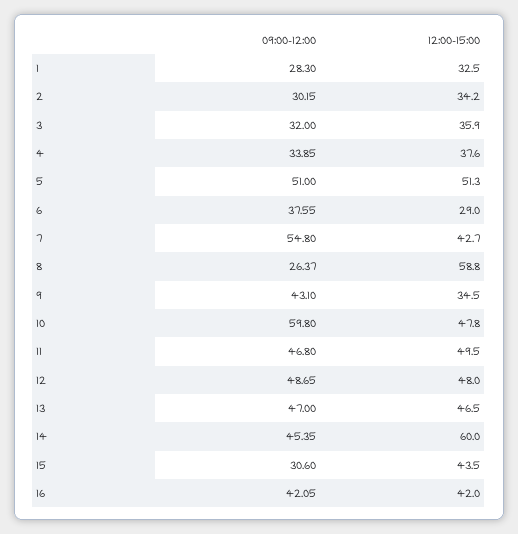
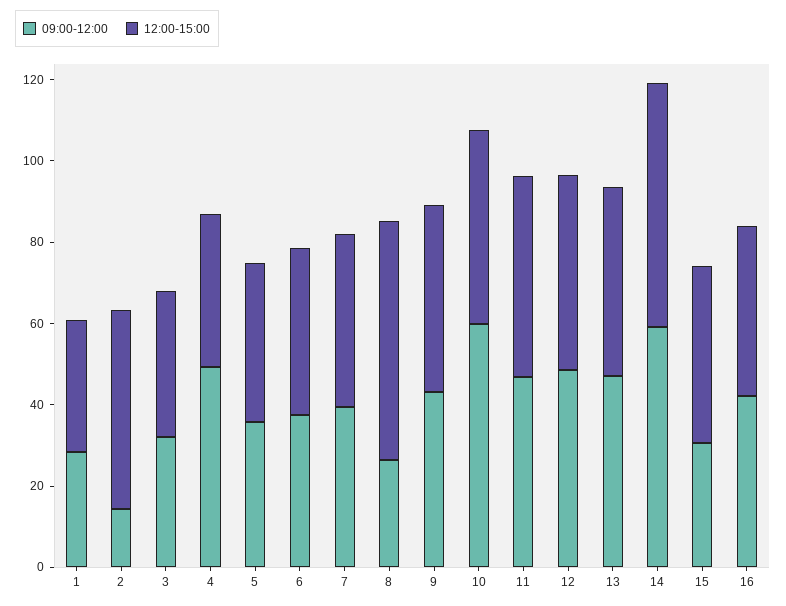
09:00-12:00, 2: 30.15 -> 15
12:00-15:00, 2: 34.2 -> 50
09:00-12:00, 4: 33.85 -> 50
09:00-12:00, 5: 51 -> 35
12:00-15:00, 5: 51.3 -> 40
12:00-15:00, 6: 29 -> 40
09:00-12:00, 7: 54.8 -> 40
12:00-15:00, 9: 34.5 -> 45
09:00-12:00, 14: 45.35 -> 60

